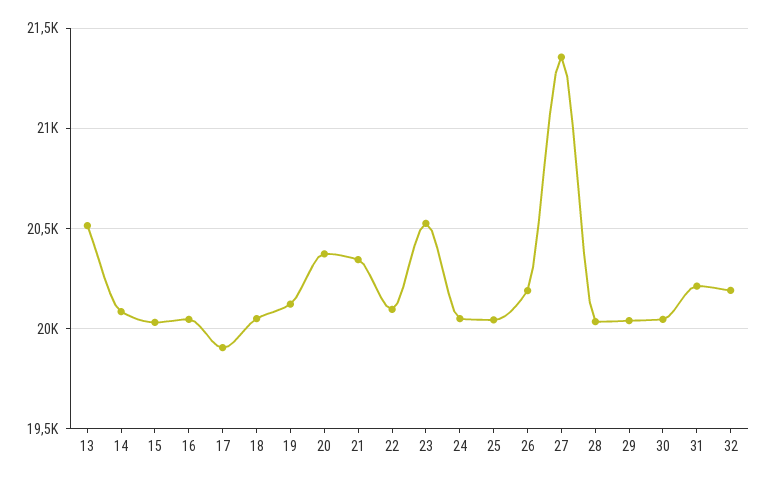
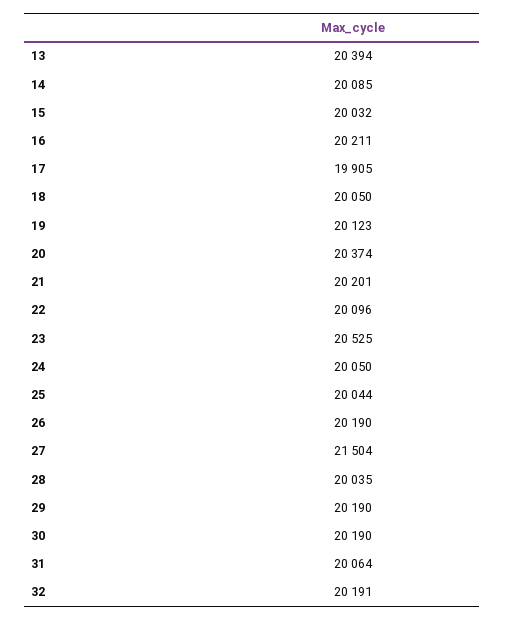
13: 20500 -> 20394
16: 20050 -> 20211
21: 20350 -> 20201
27: 21350 -> 21504
29: 20050 -> 20190
30: 20050 -> 20190
31: 20200 -> 20064

